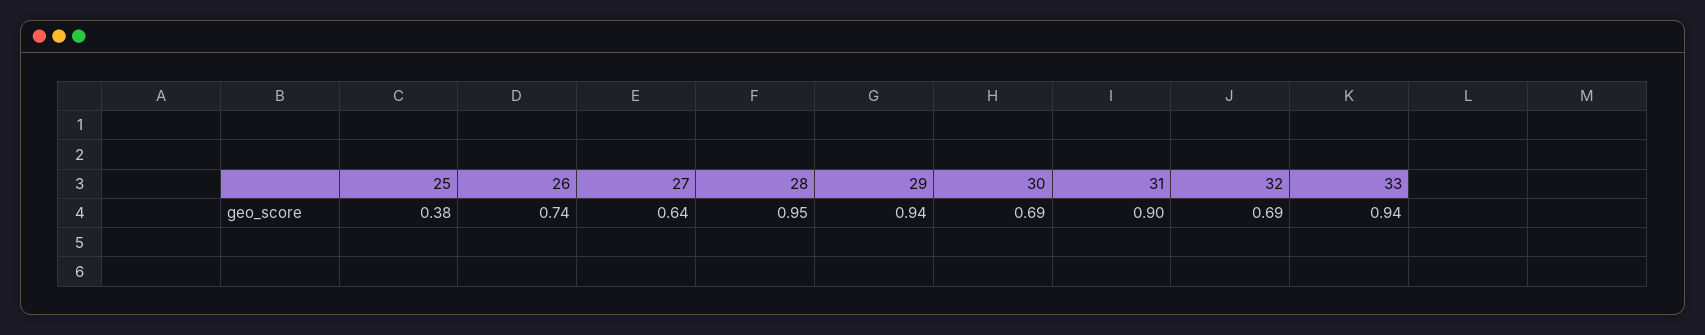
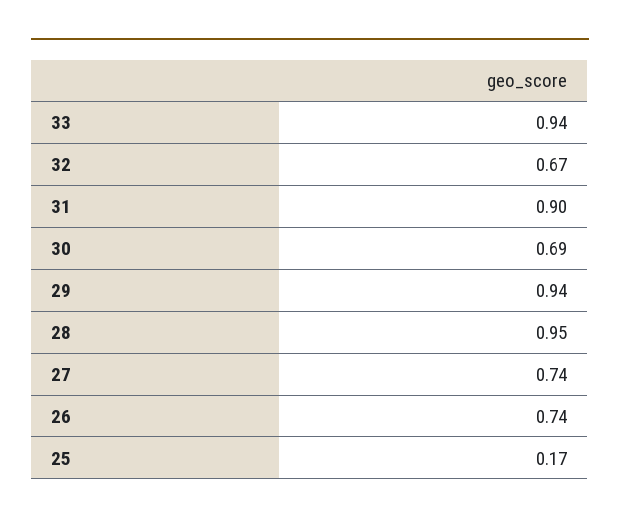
25: 0.38 -> 0.17
27: 0.64 -> 0.74
32: 0.69 -> 0.67

